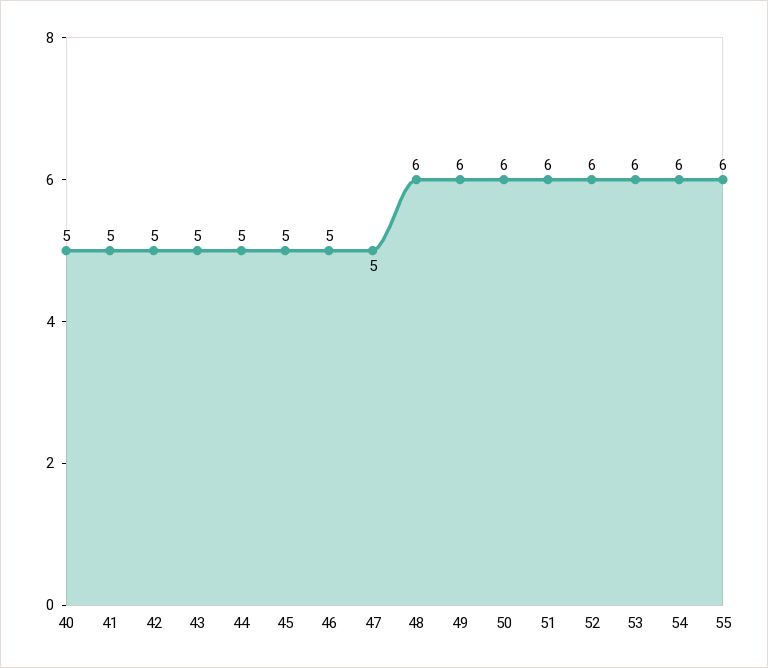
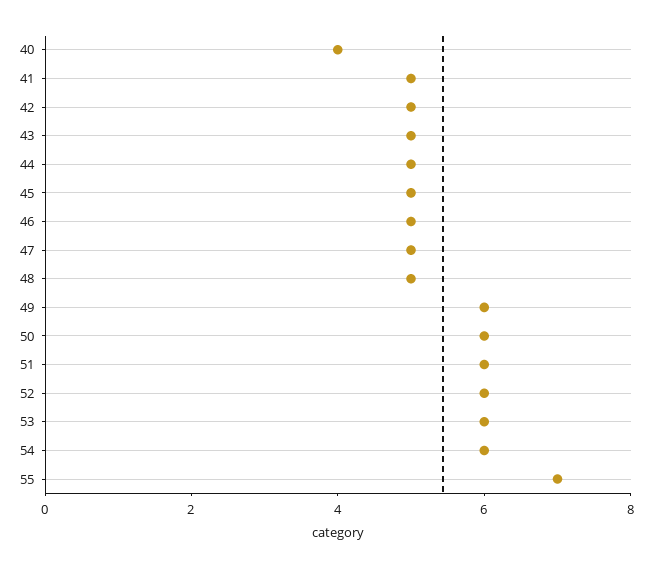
40: 5 -> 4
48: 6 -> 5
55: 6 -> 7

